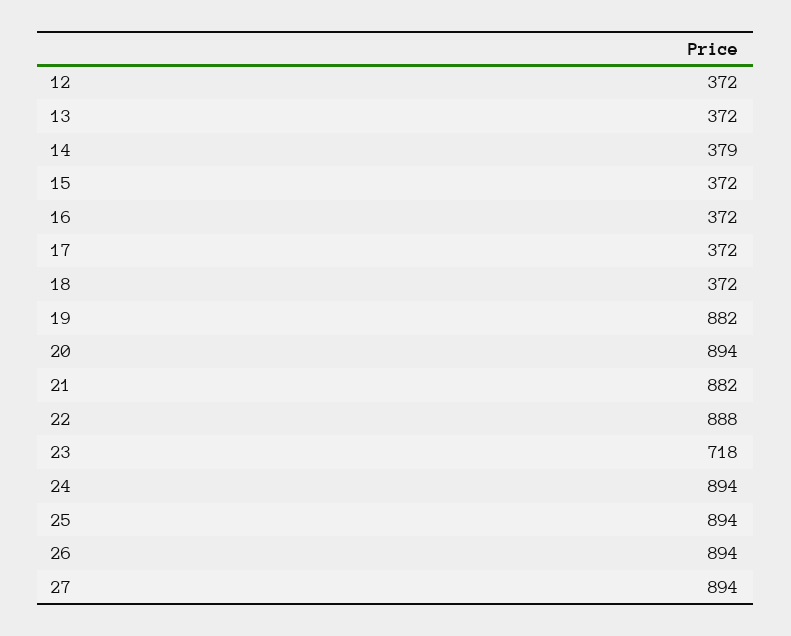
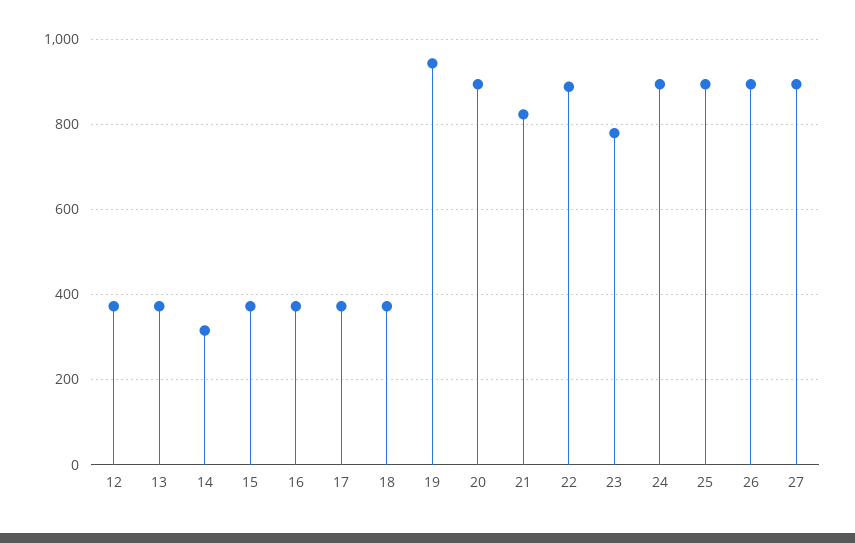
14: 379 -> 320
19: 882 -> 940
21: 882 -> 820
23: 718 -> 780

